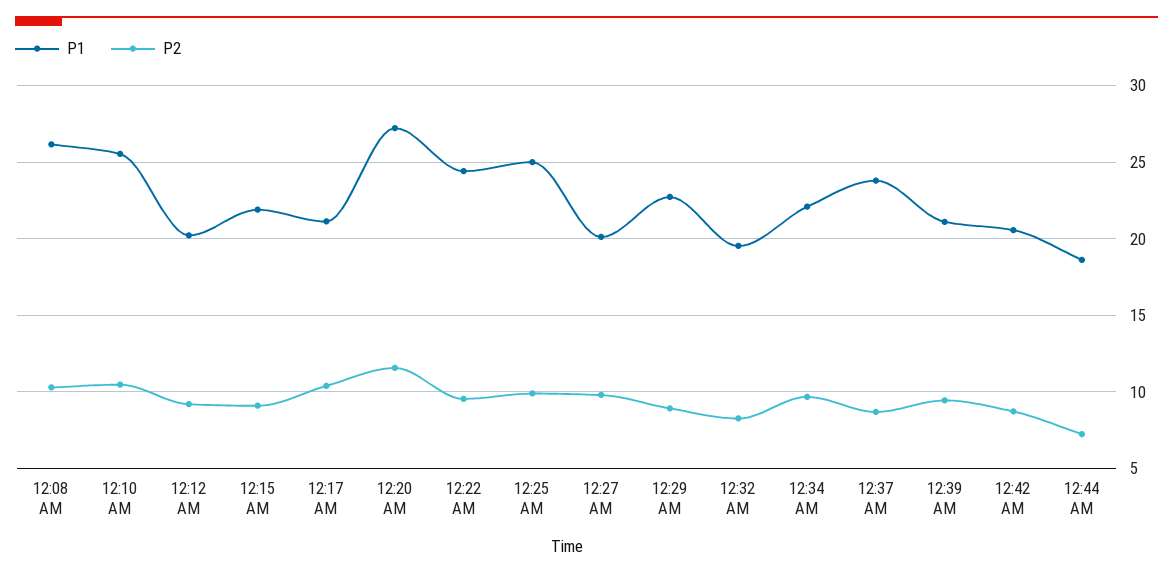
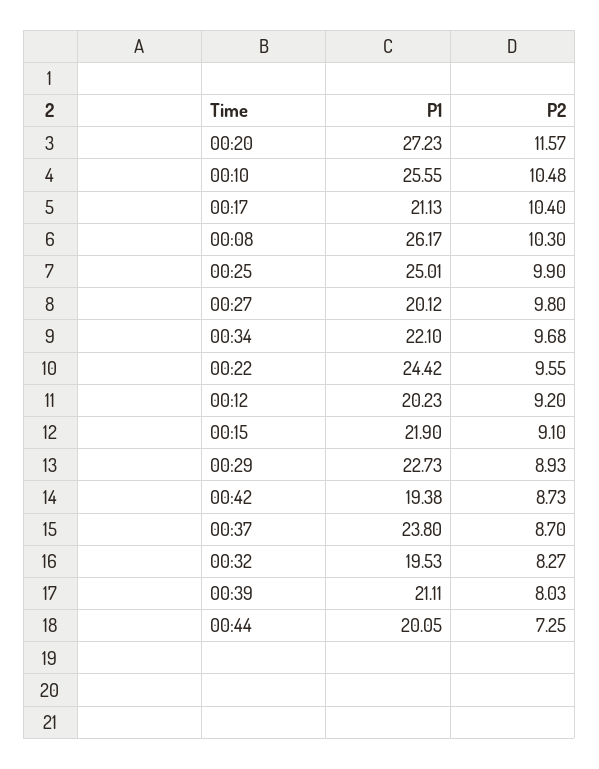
P2, 12:39 AM: 9.5 -> 8.03
P1, 12:42 AM: 20.5 -> 19.38
P1, 12:44 AM: 18.5 -> 20.05

